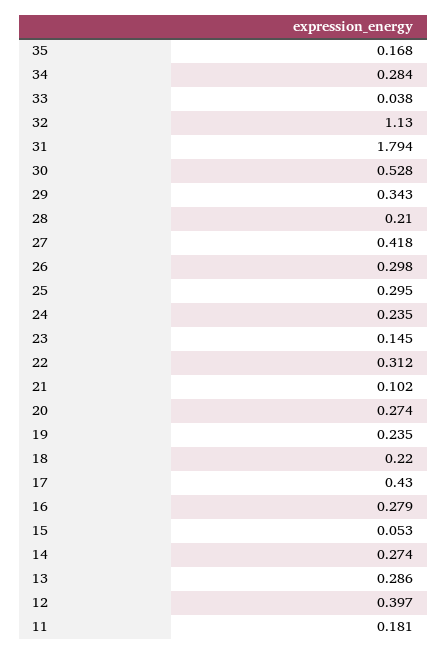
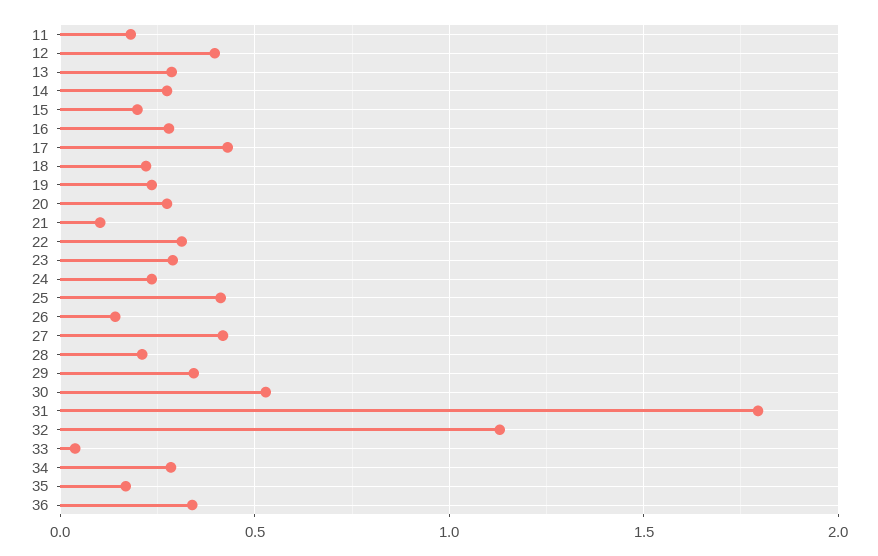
26: 0.298 -> 0.15
25: 0.295 -> 0.4
23: 0.145 -> 0.3
15: 0.053 -> 0.2
36: none -> 0.35

